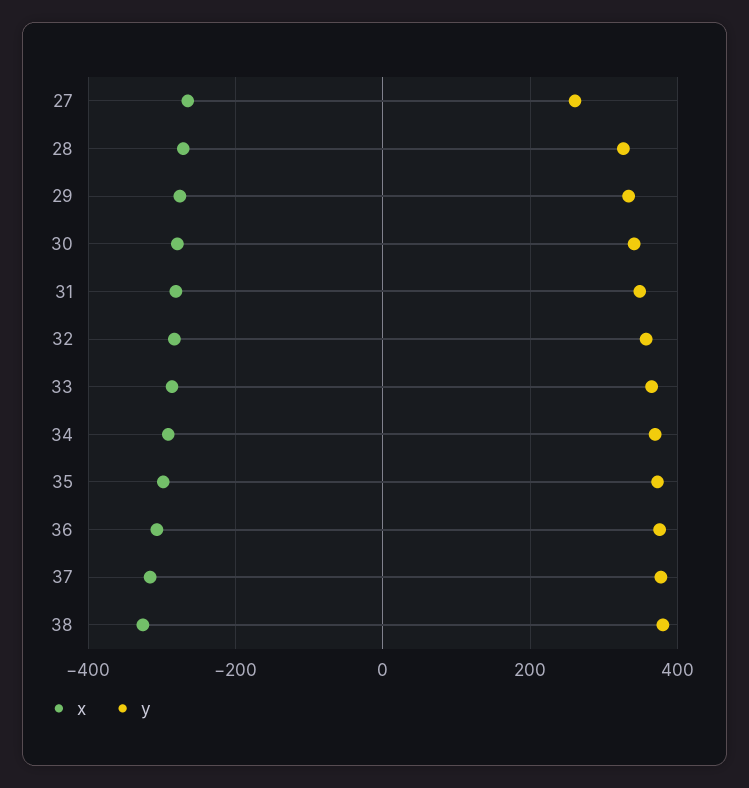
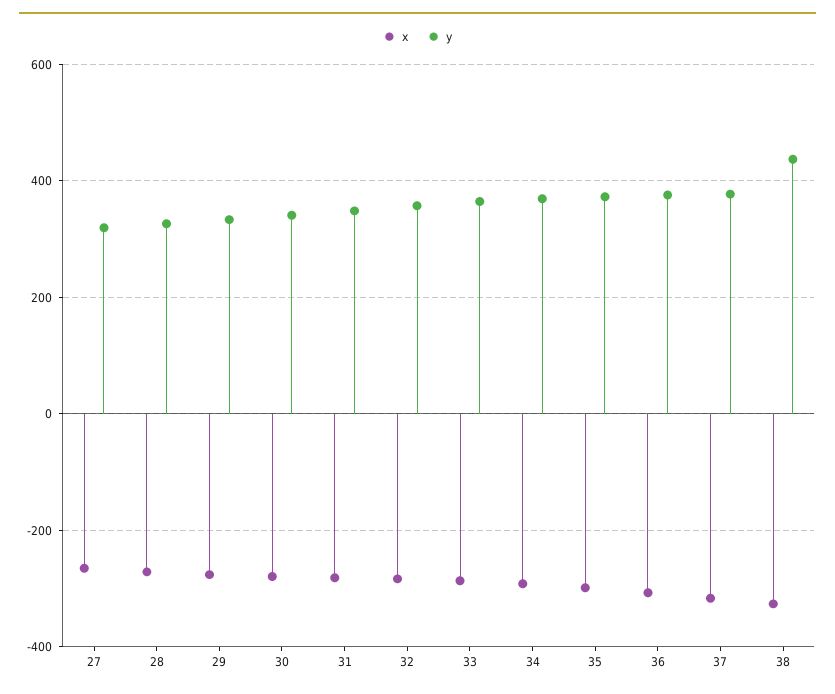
y, 27: 260 -> 320
y, 38: 380 -> 440

